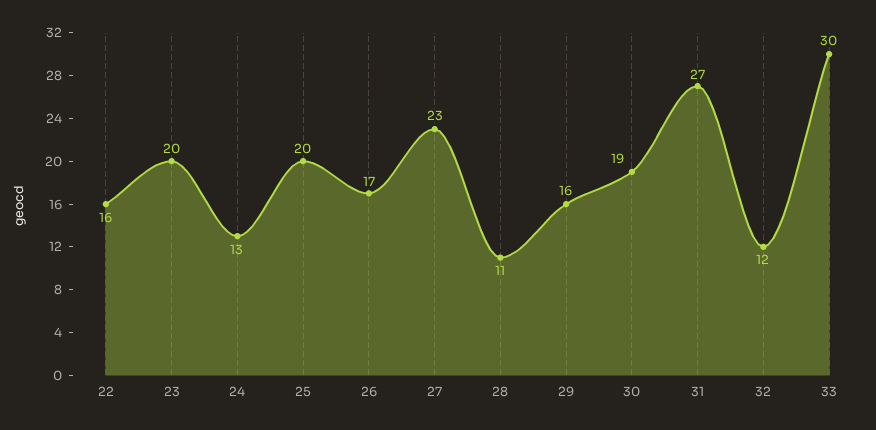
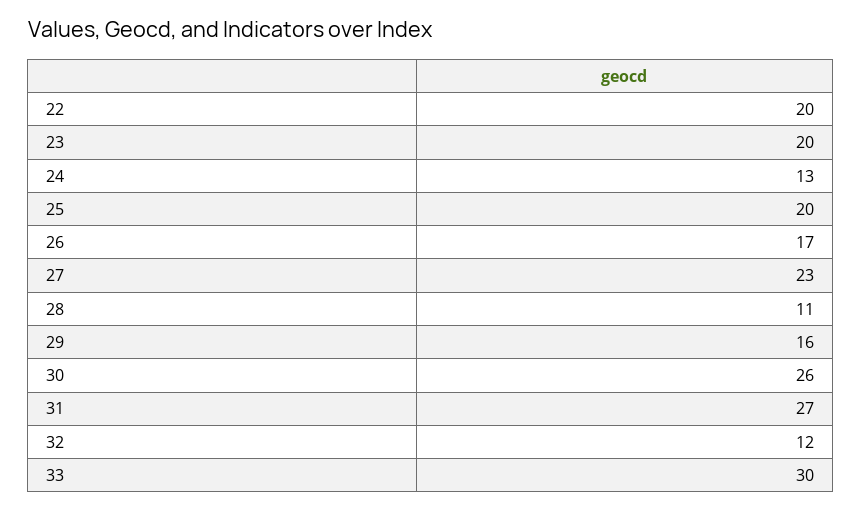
22: 16 -> 20
30: 19 -> 26

